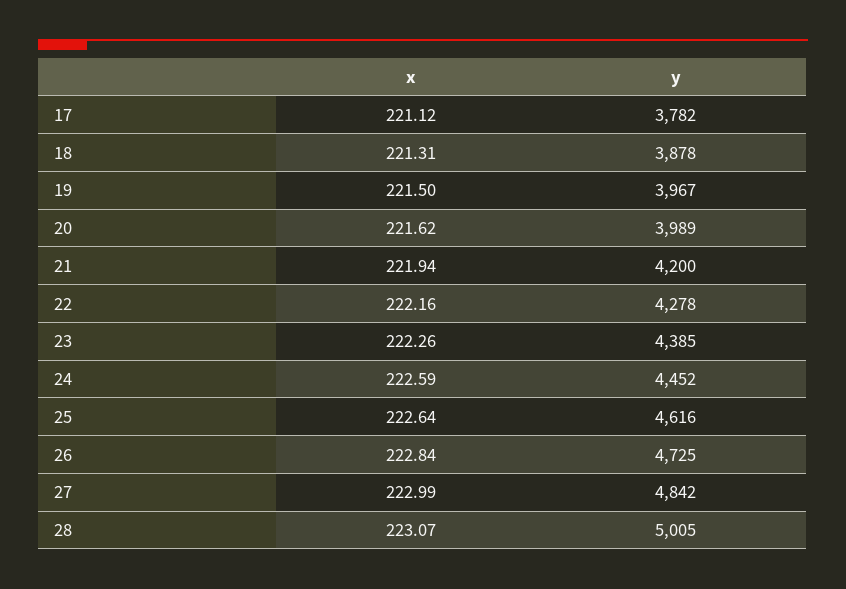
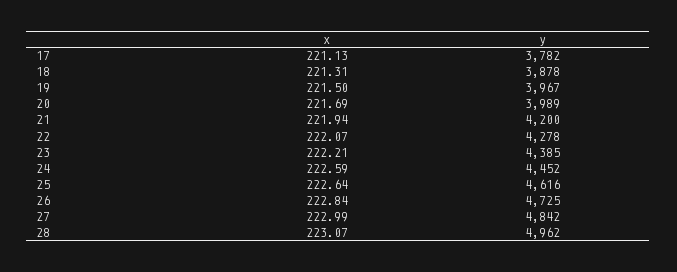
x, 17: 221.12 -> 221.13
x, 20: 221.62 -> 221.69
x, 22: 222.16 -> 222.07
x, 23: 222.26 -> 222.21
y, 28: 5005 -> 4962

